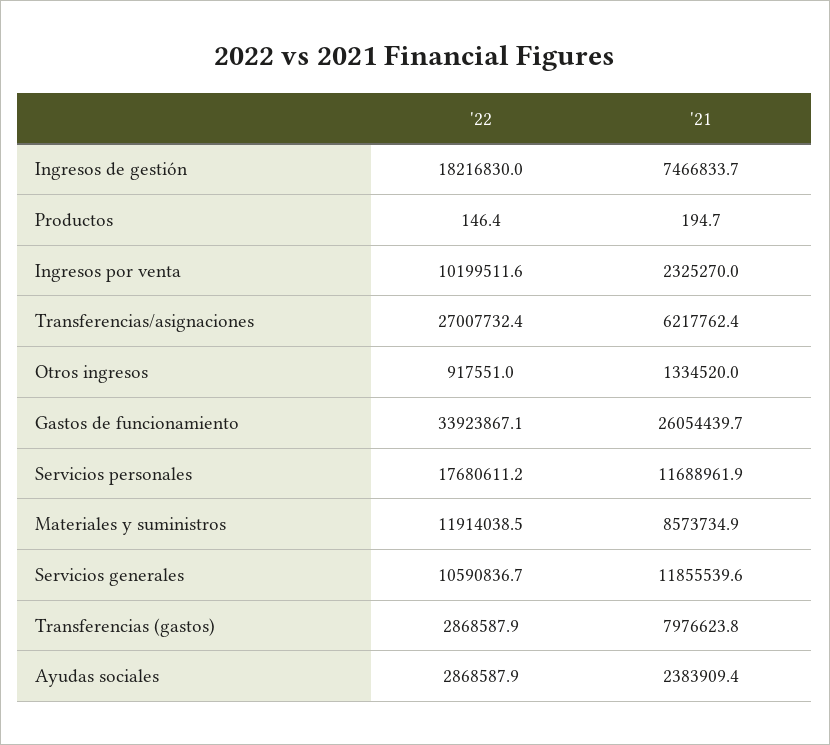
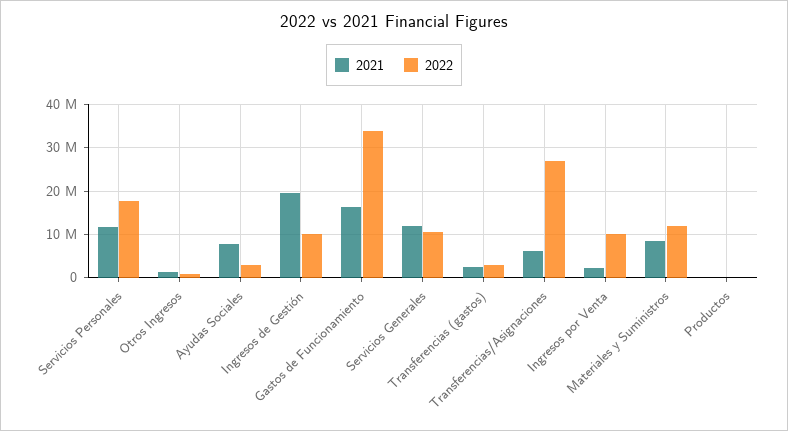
'22, Ingresos de gestión: 18216830 -> 10000000
'21, Ingresos de gestión: 7466833.7 -> 20000000
'21, Gastos de funcionamiento: 26054439.7 -> 16000000
'21, Transferencias (gastos): 7976623.8 -> 2000000
'21, Ayudas sociales: 2383909.4 -> 8000000

